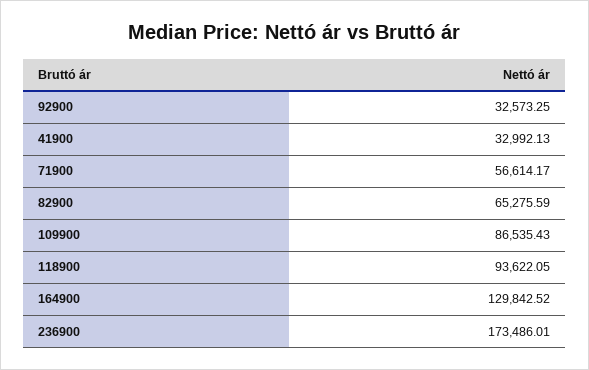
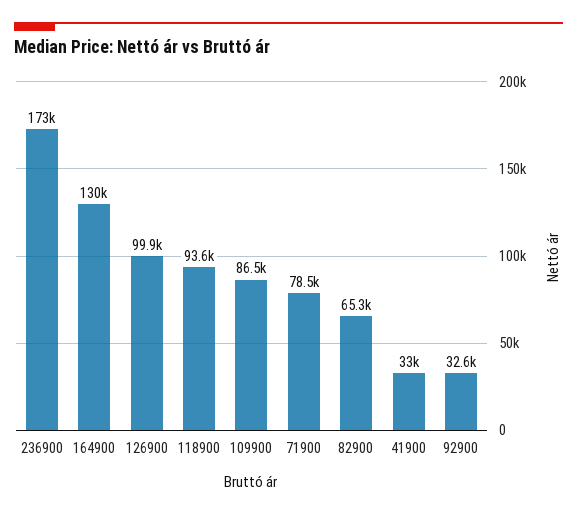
71900: 56614.17 -> 78500
126900: none -> 99900

